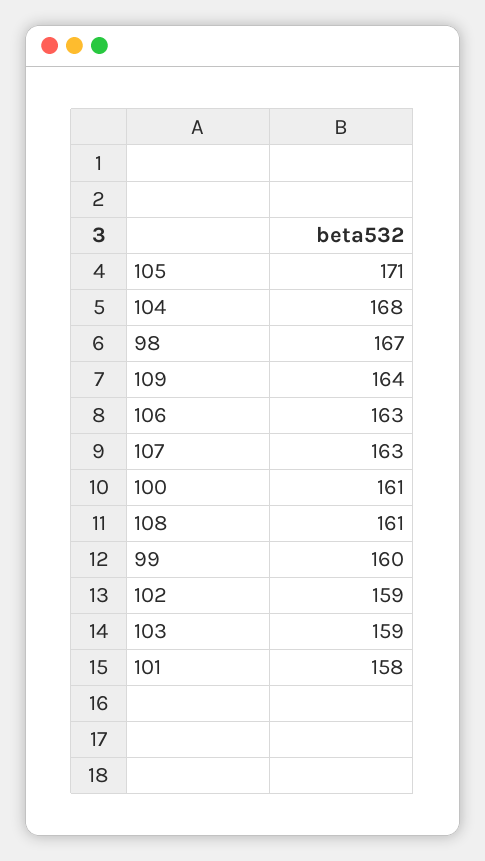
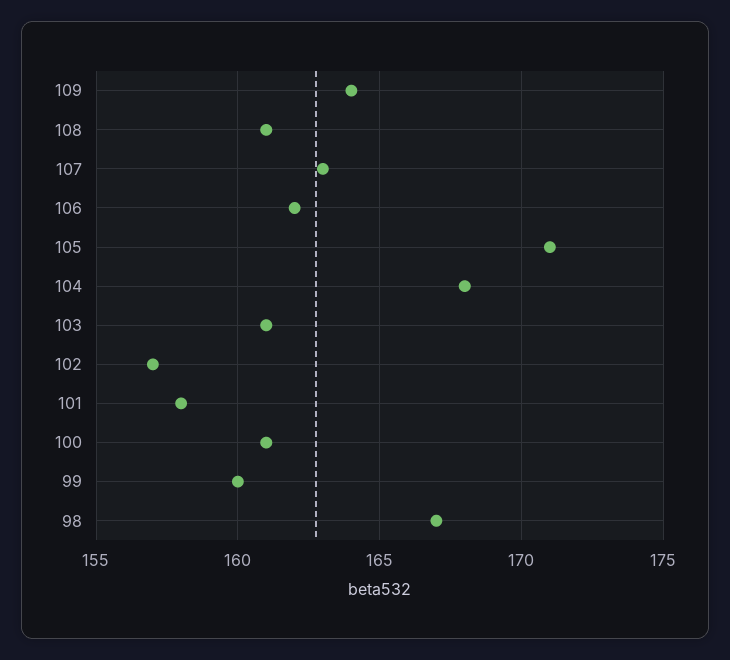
106: 163 -> 162
102: 159 -> 157
103: 159 -> 161

